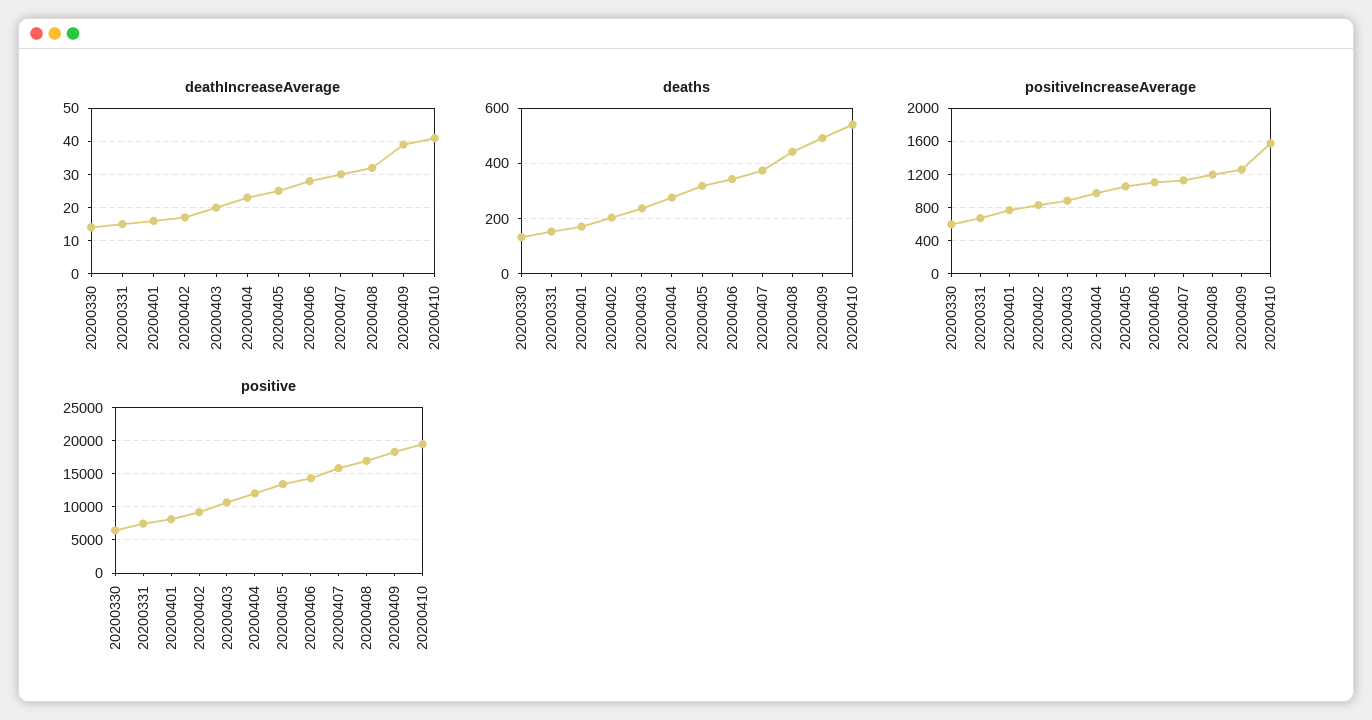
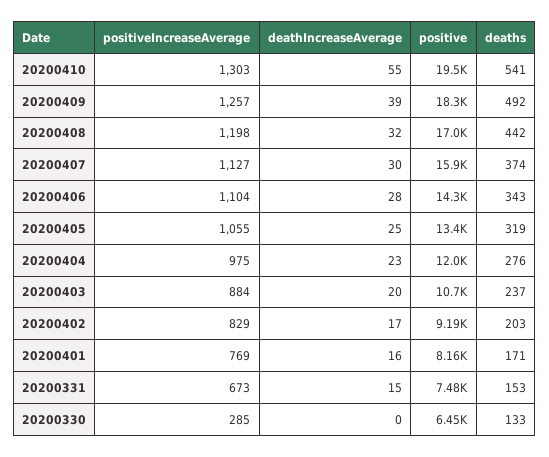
deathIncreaseAverage, 20200330: 15 -> 0
deathIncreaseAverage, 20200410: 40 -> 55
positiveIncreaseAverage, 20200330: 600 -> 285
positiveIncreaseAverage, 20200410: 1600 -> 1303

